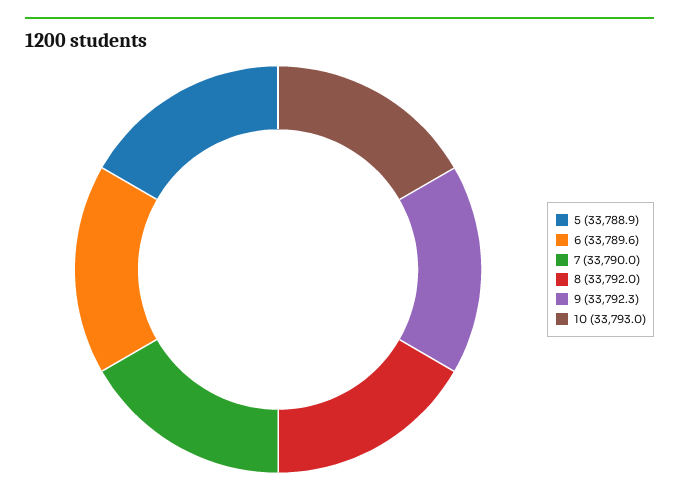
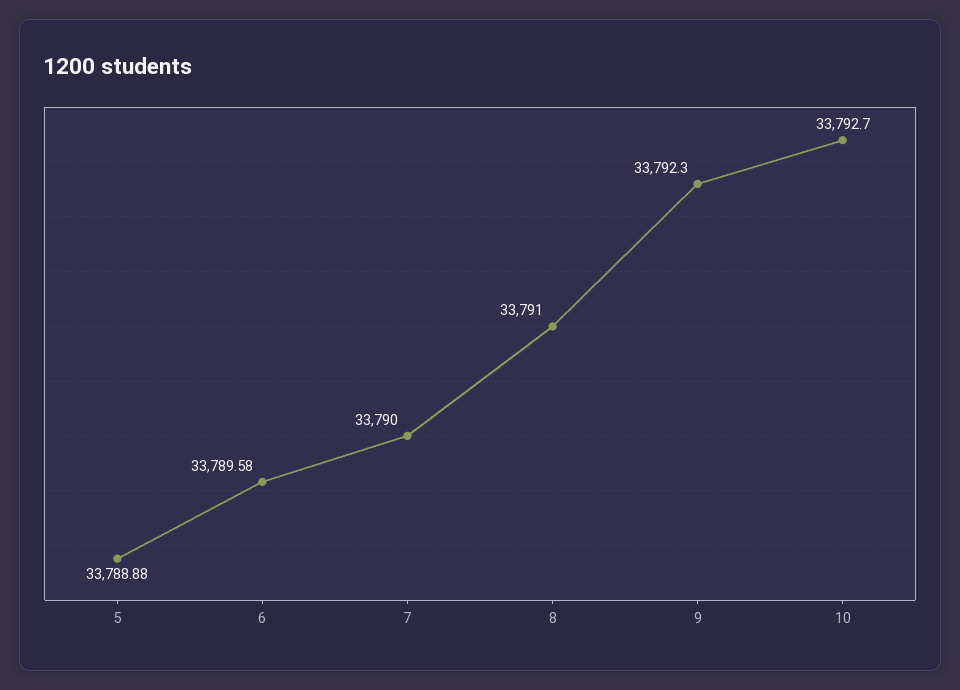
8: 33792 -> 33791
10: 33793 -> 33792.7

